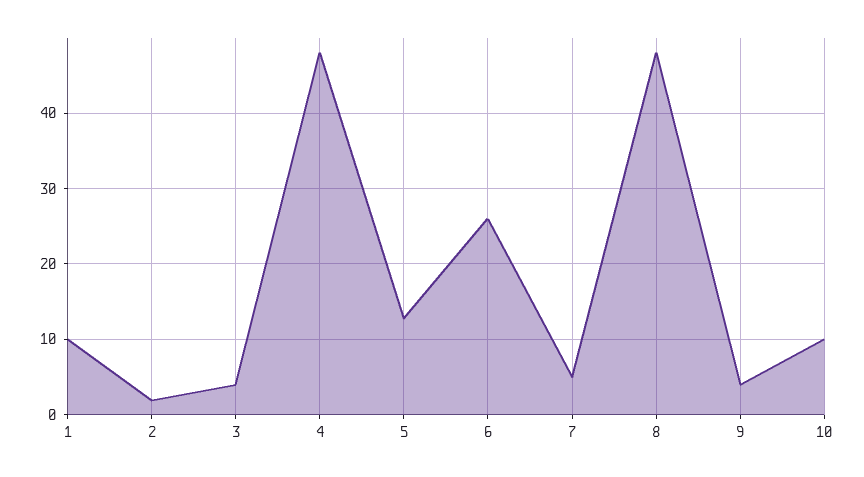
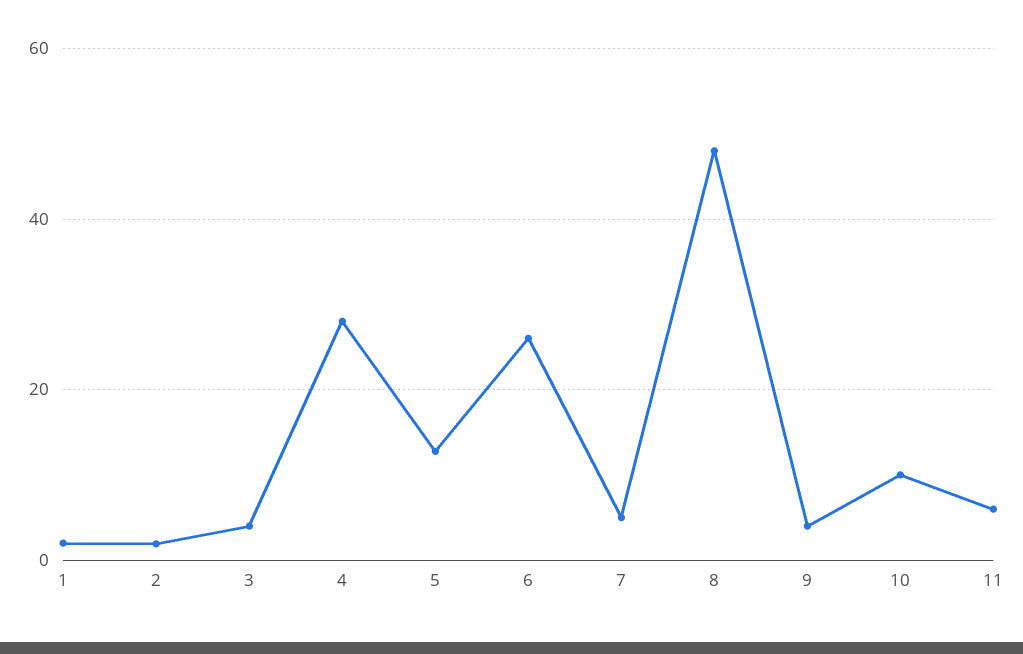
1: 10 -> 2
4: 48 -> 28
11: none -> 6

